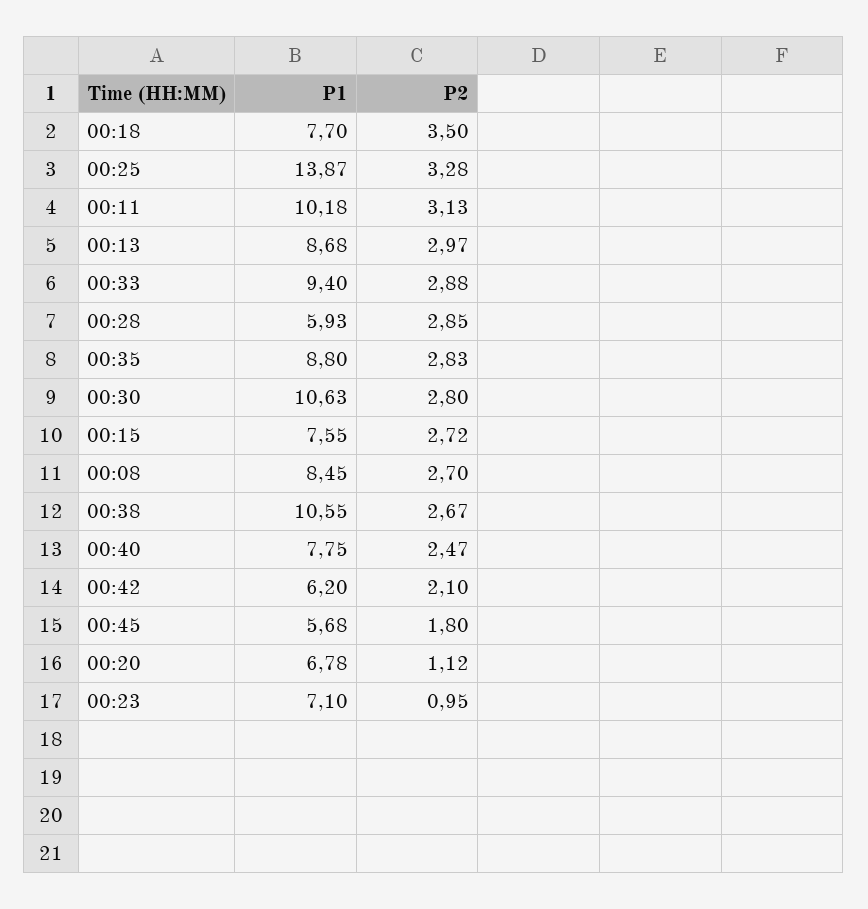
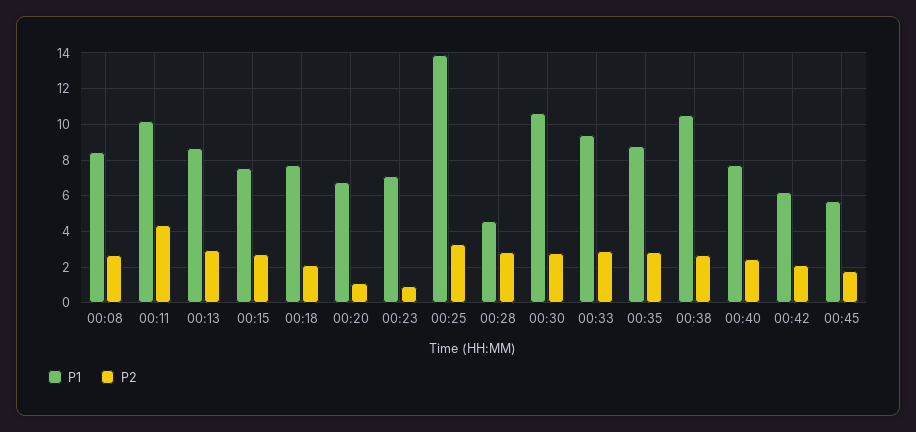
P2, 00:18: 3.5 -> 2
P2, 00:11: 3.13 -> 4.5
P1, 00:28: 5.93 -> 4.5

